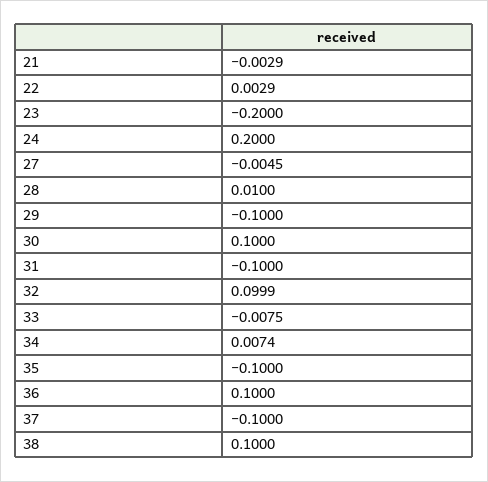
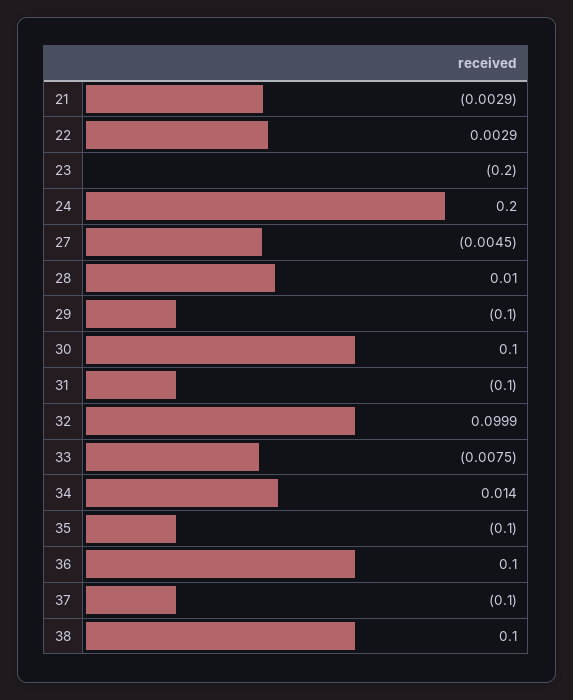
34: 0.0074 -> 0.014

